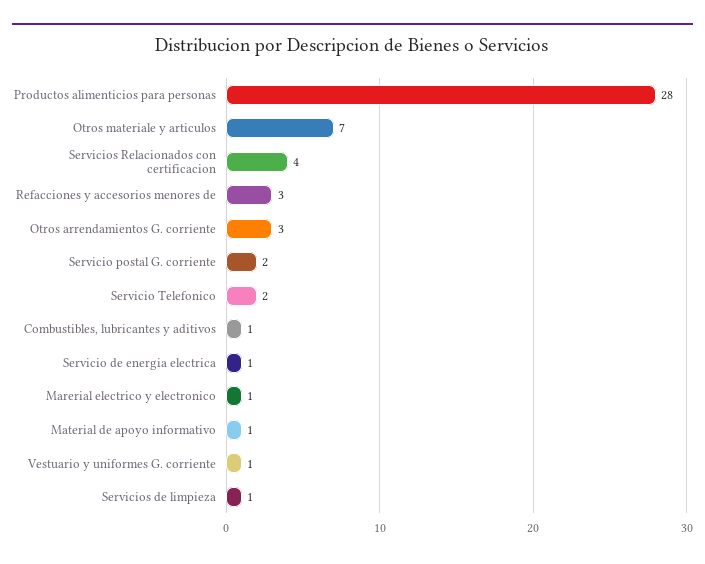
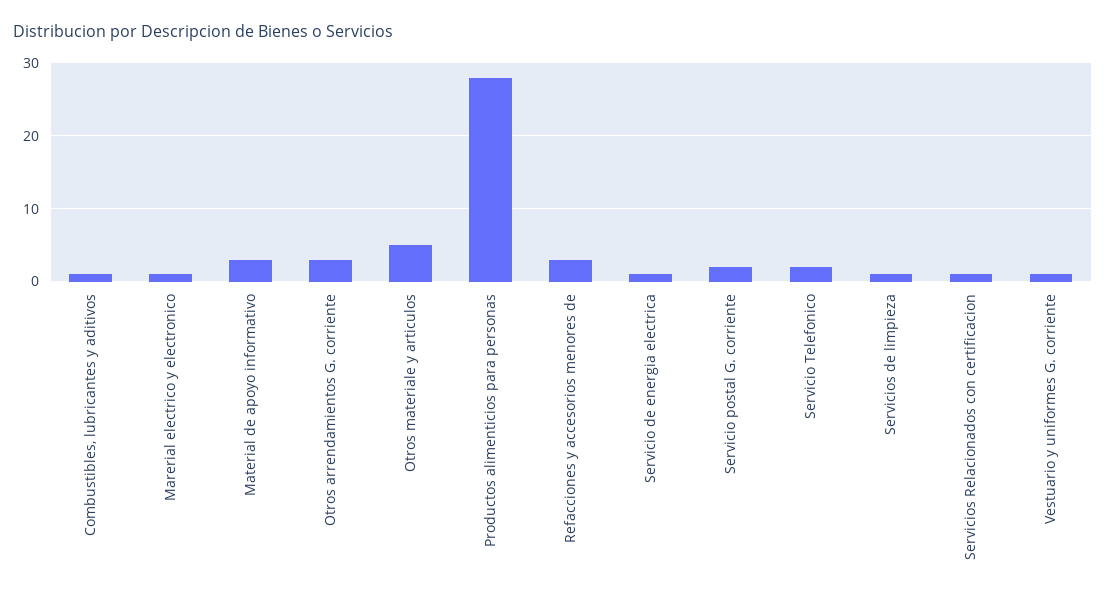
Otros materiale y articulos: 7 -> 5
Servicios Relacionados con certificacion: 4 -> 1
Material de apoyo informativo: 1 -> 3

